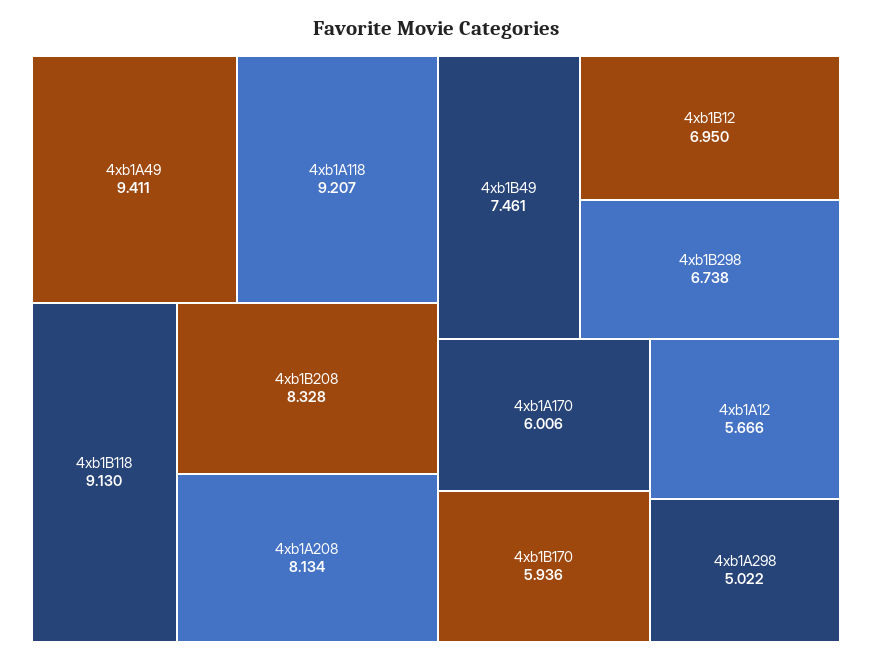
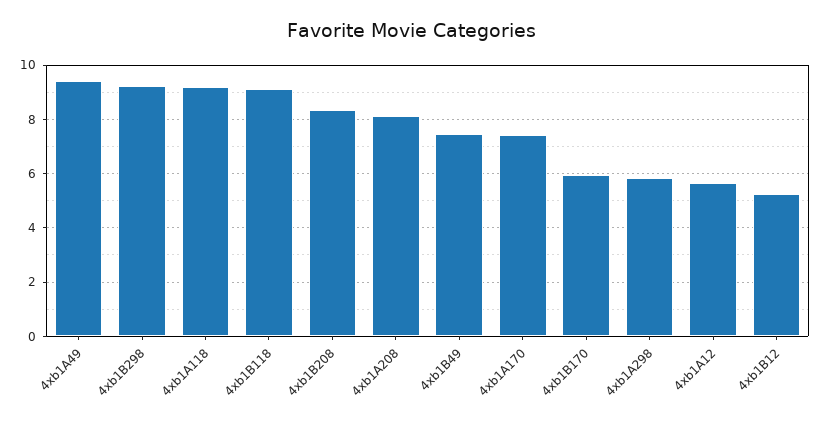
4xb1B12: 6.95 -> 5.25
4xb1B298: 6.738 -> 9.25
4xb1A170: 6.006 -> 7.5
4xb1A298: 5.022 -> 5.75

